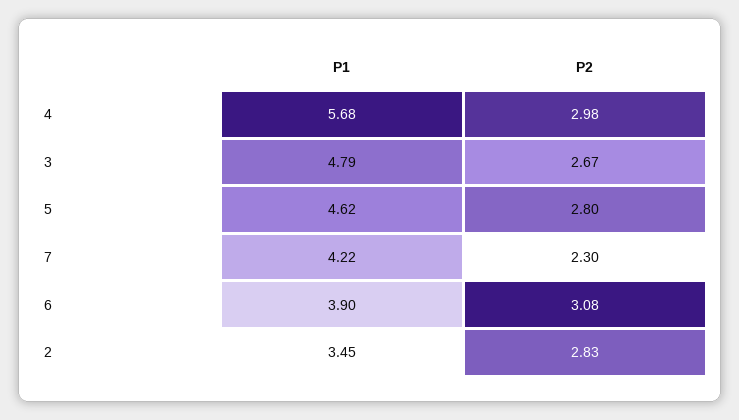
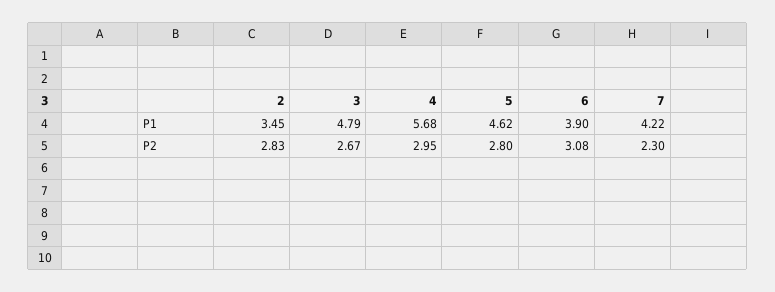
P2, 4: 2.98 -> 2.95

